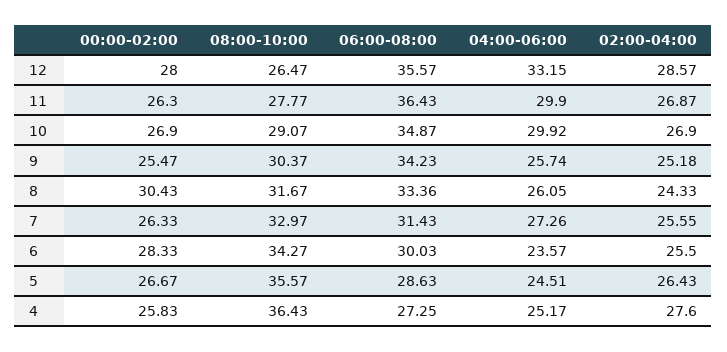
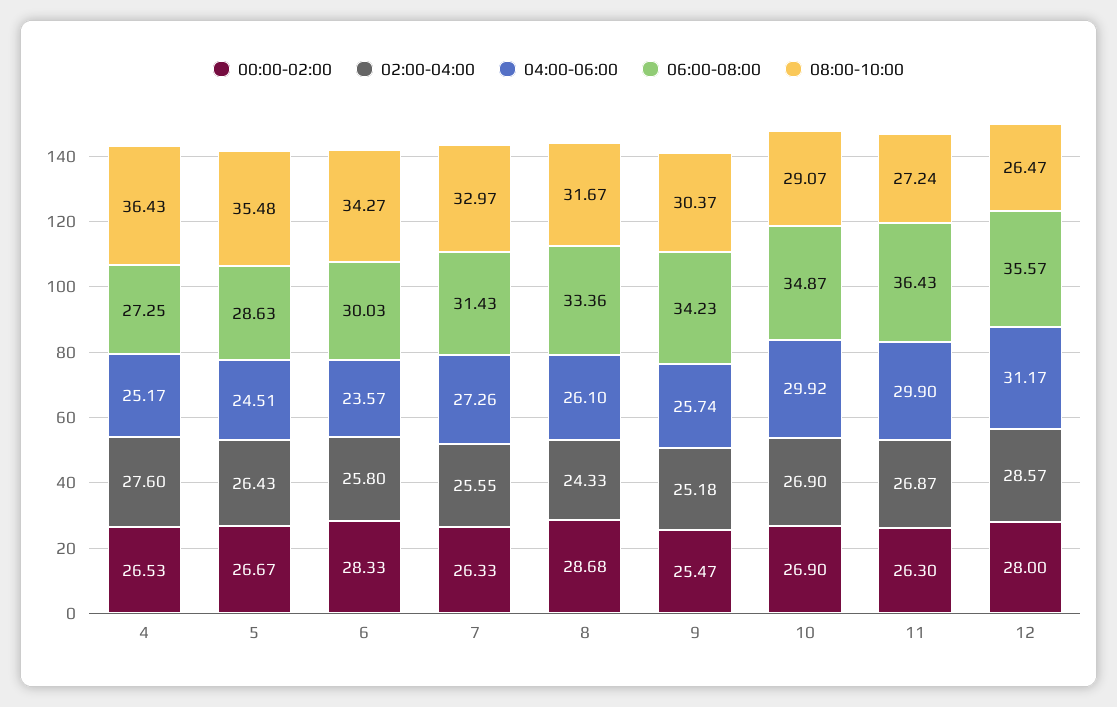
04:00-06:00, 12: 33.15 -> 31.17
08:00-10:00, 11: 27.77 -> 27.24
00:00-02:00, 8: 30.43 -> 28.68
04:00-06:00, 8: 26.05 -> 26.1
02:00-04:00, 6: 25.5 -> 25.8
08:00-10:00, 5: 35.57 -> 35.48
00:00-02:00, 4: 25.83 -> 26.53

